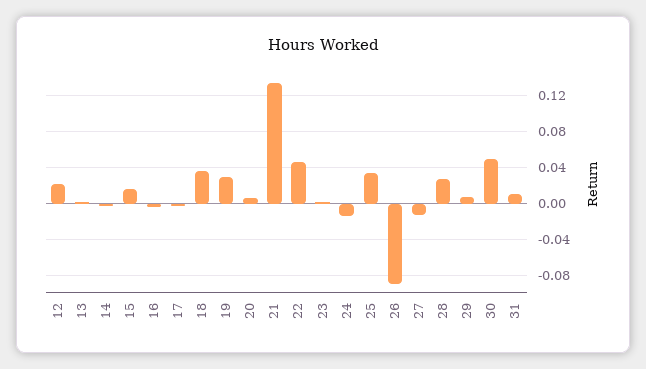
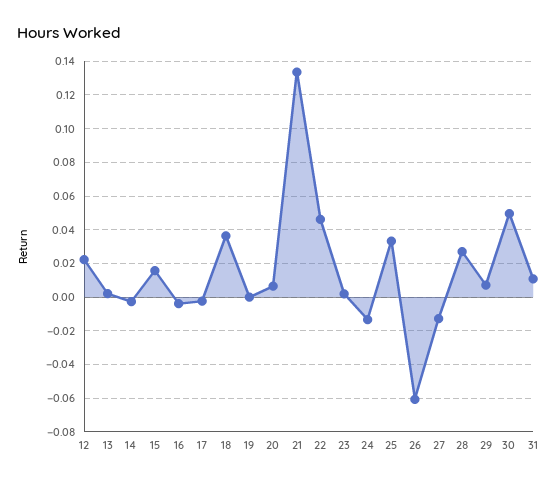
19: 0.03 -> 0
26: -0.09 -> -0.06

